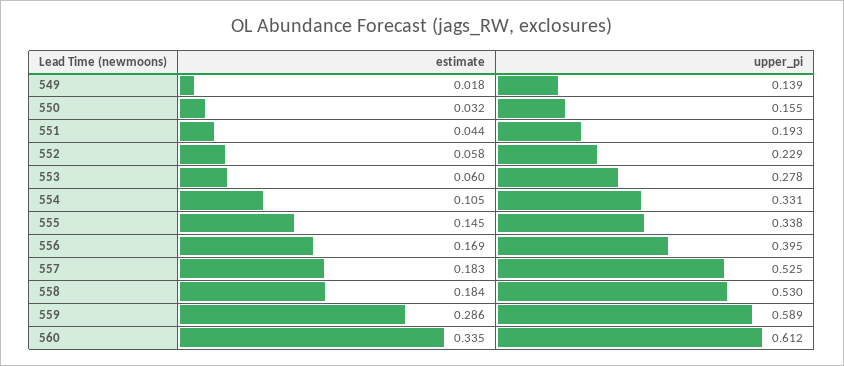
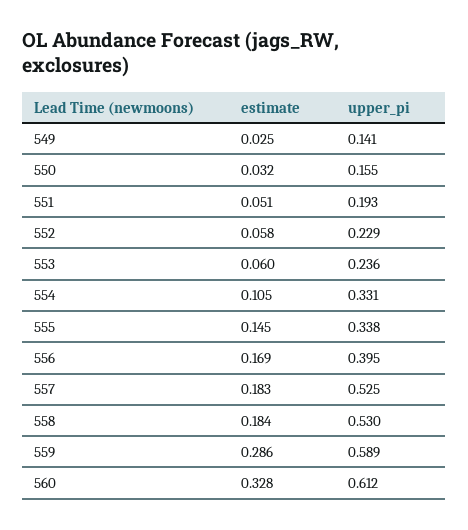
estimate, 549: 0.018 -> 0.025
upper_pi, 549: 0.139 -> 0.141
estimate, 551: 0.044 -> 0.051
upper_pi, 553: 0.278 -> 0.236
estimate, 560: 0.335 -> 0.328

